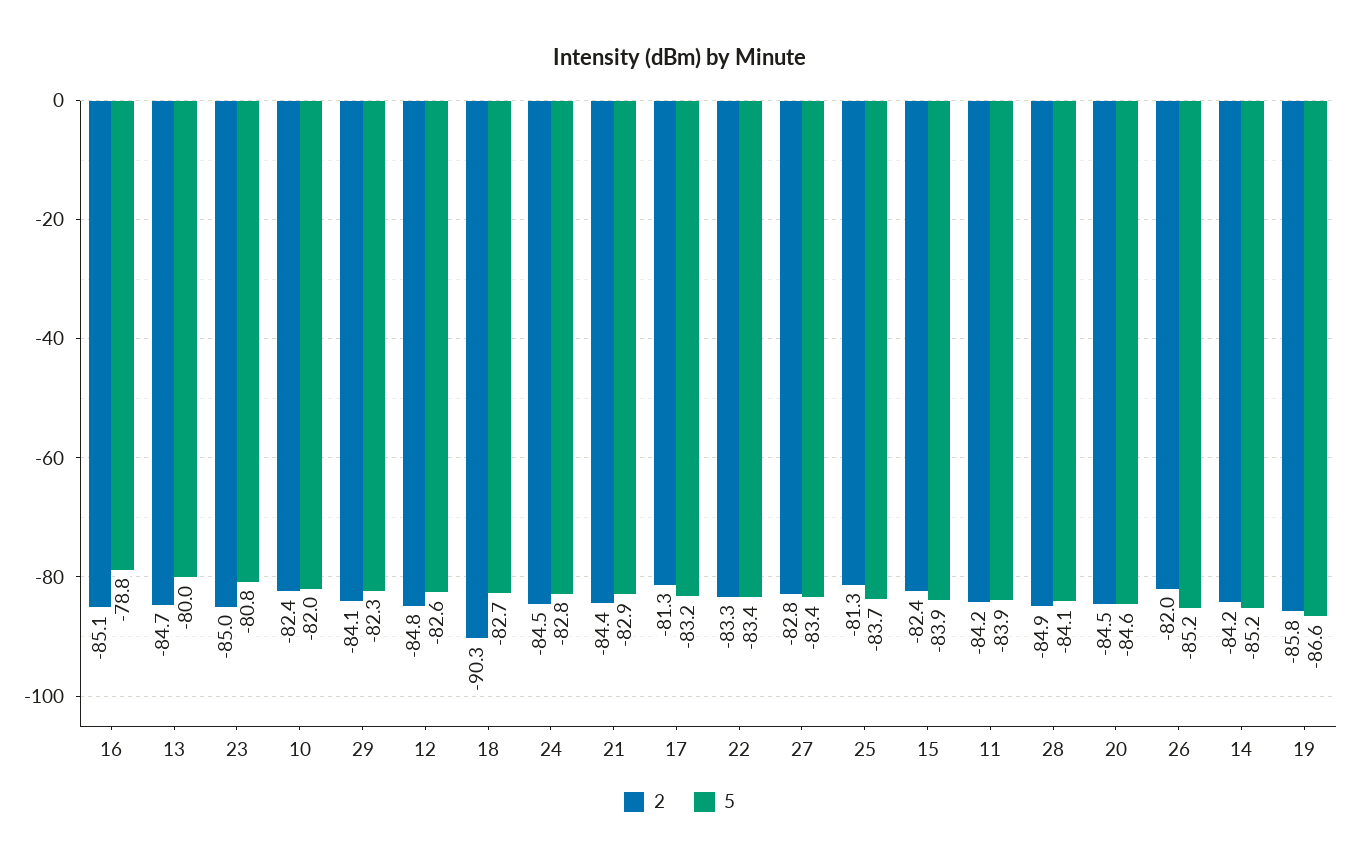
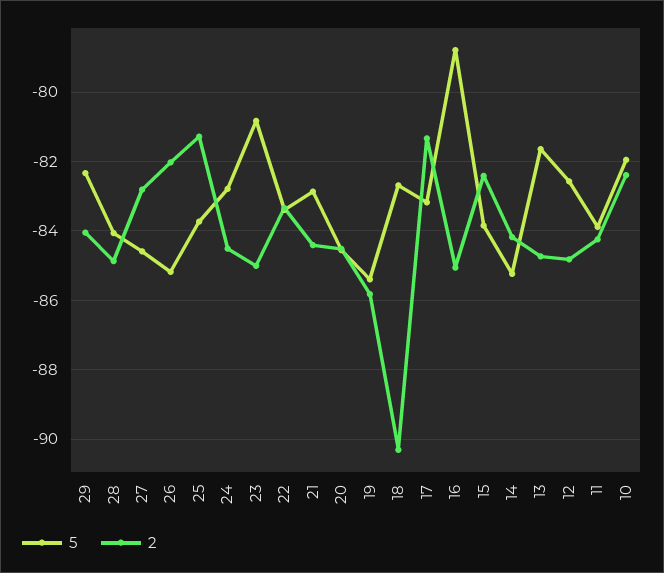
5, 13: -80 -> -81.6
5, 27: -83.4 -> -84.6
5, 19: -86.6 -> -85.4

